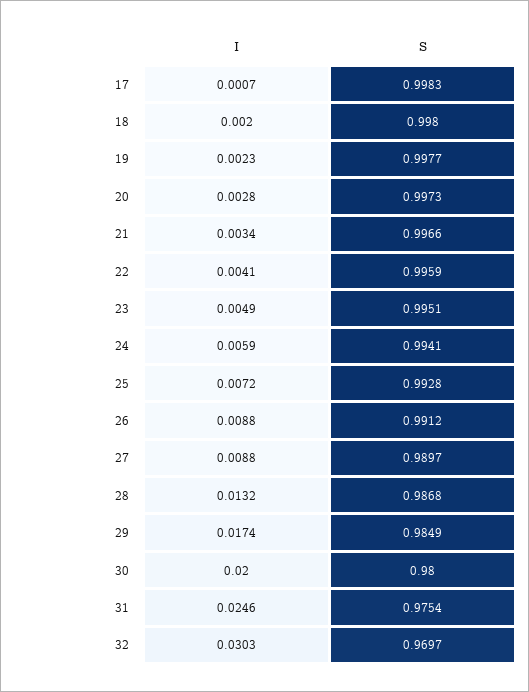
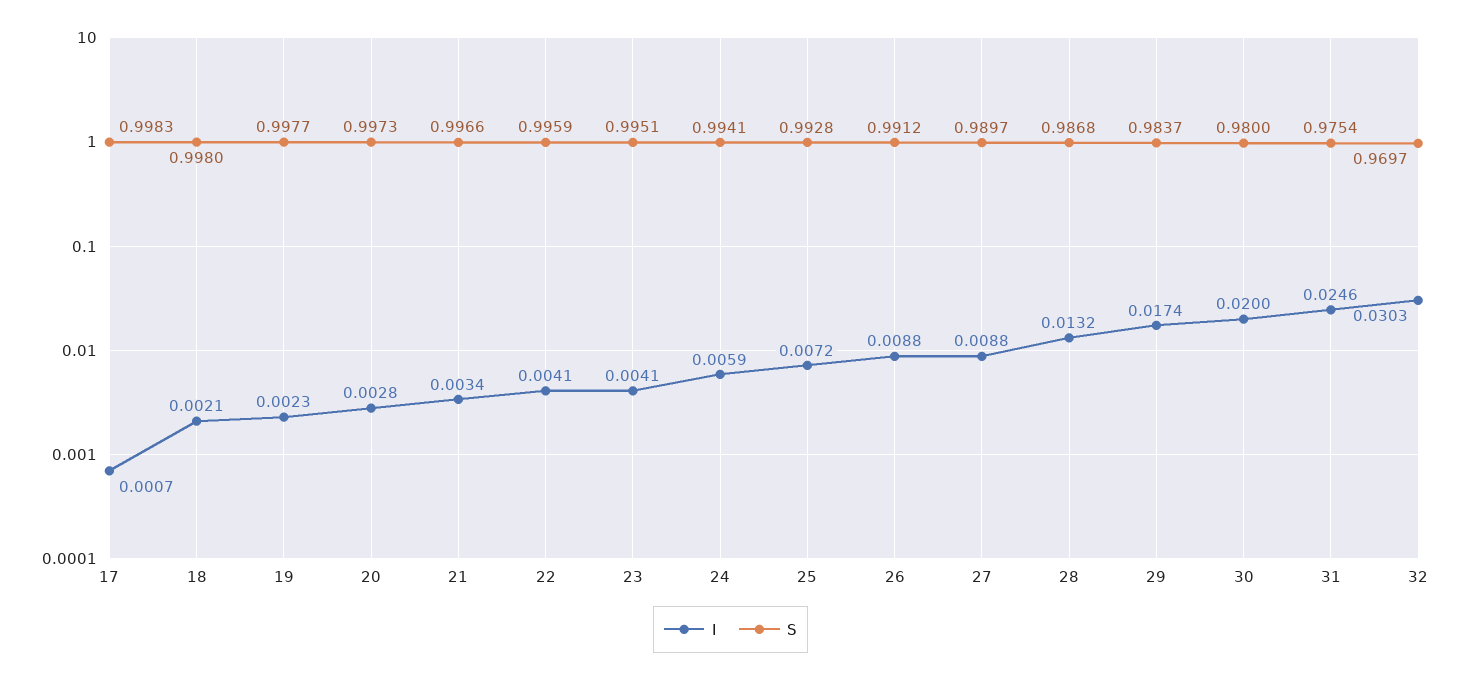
I, 18: 0.002 -> 0.0021
I, 23: 0.0049 -> 0.0041
S, 29: 0.9849 -> 0.9837

